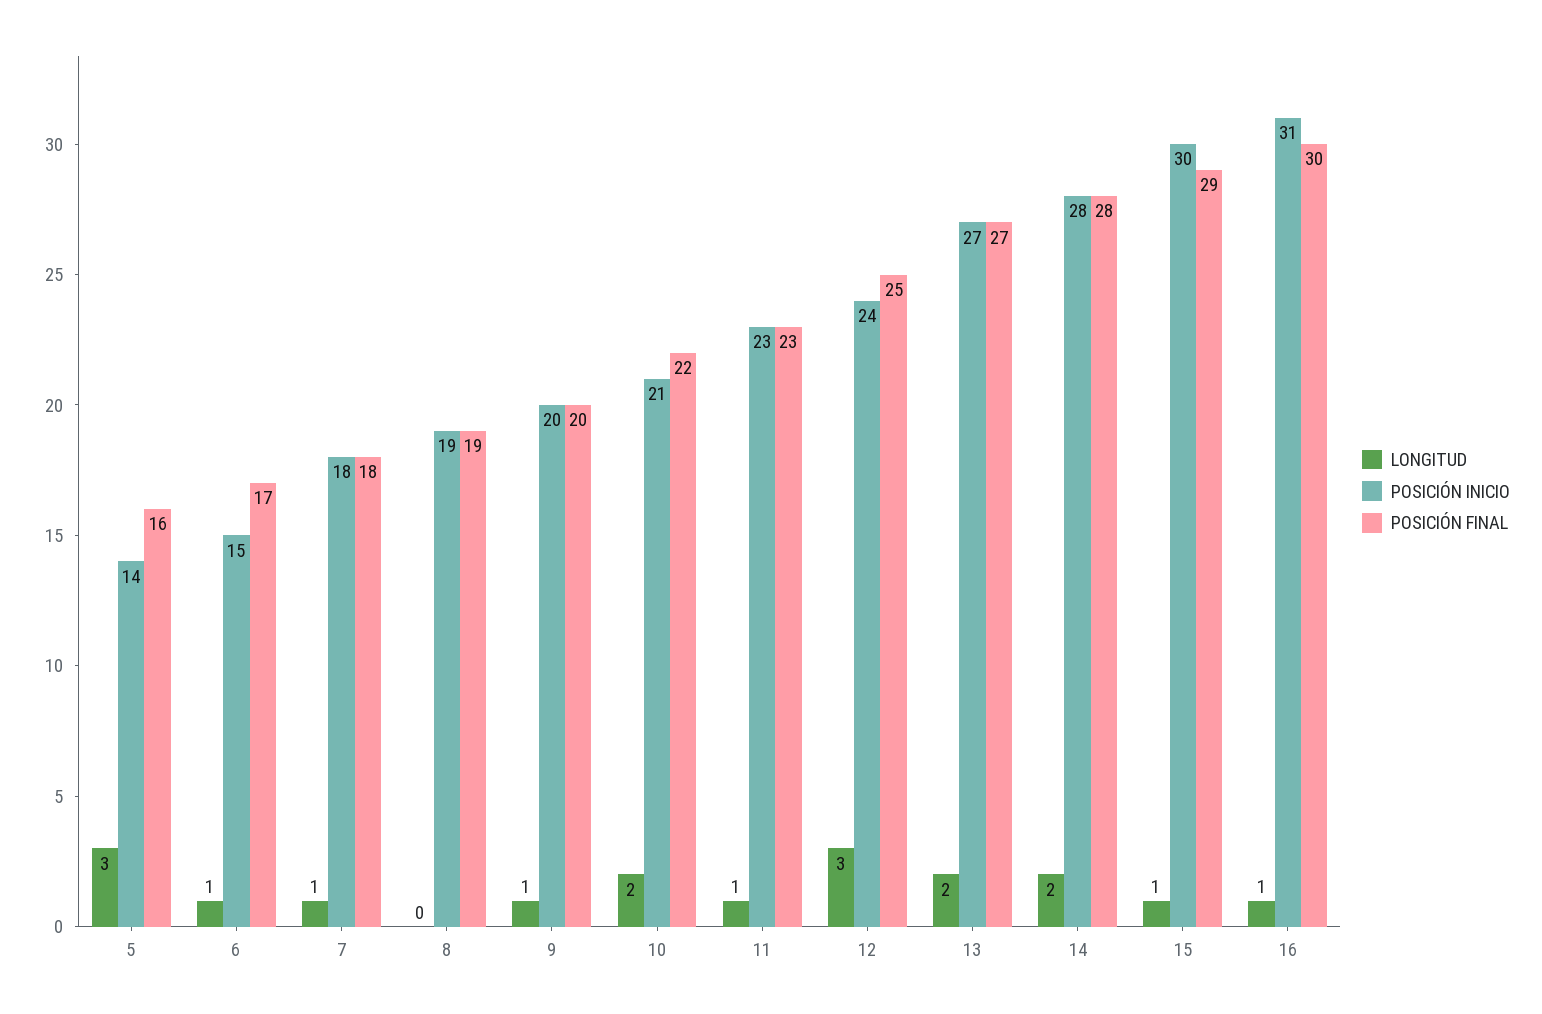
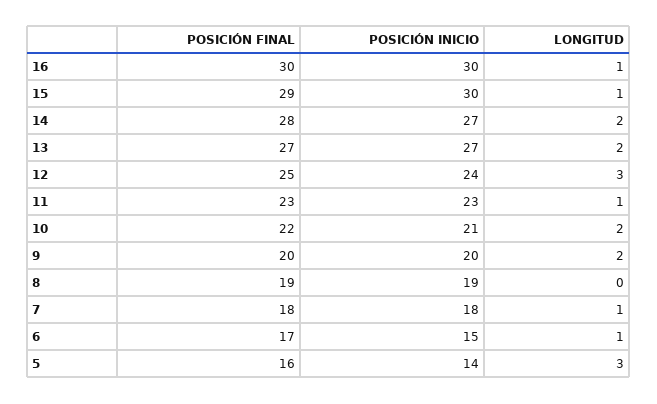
LONGITUD, 9: 1 -> 2
POSICIÓN INICIO, 14: 28 -> 27
POSICIÓN INICIO, 16: 31 -> 30

